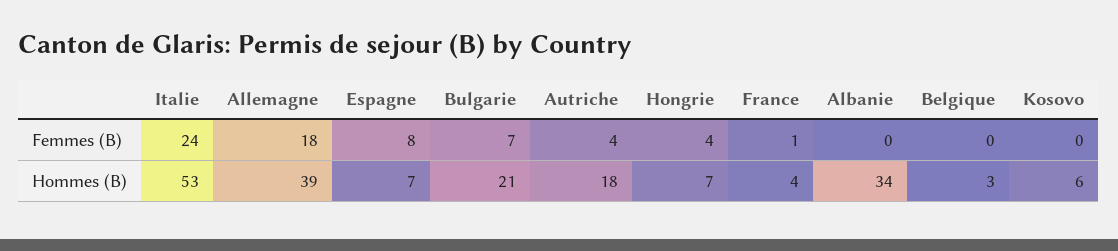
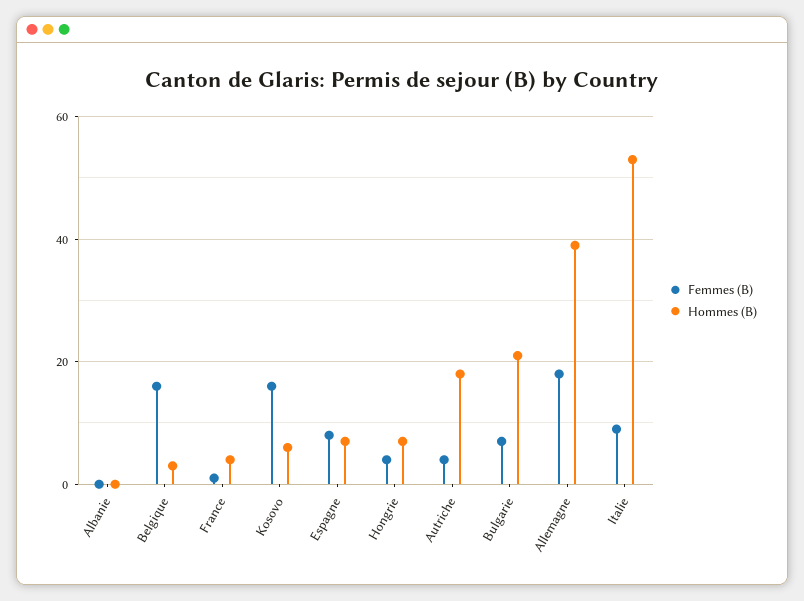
Femmes (B), Italie: 24 -> 10
Femmes (B), Belgique: 0 -> 15
Femmes (B), Kosovo: 0 -> 15
Hommes (B), Albanie: 34 -> 0

